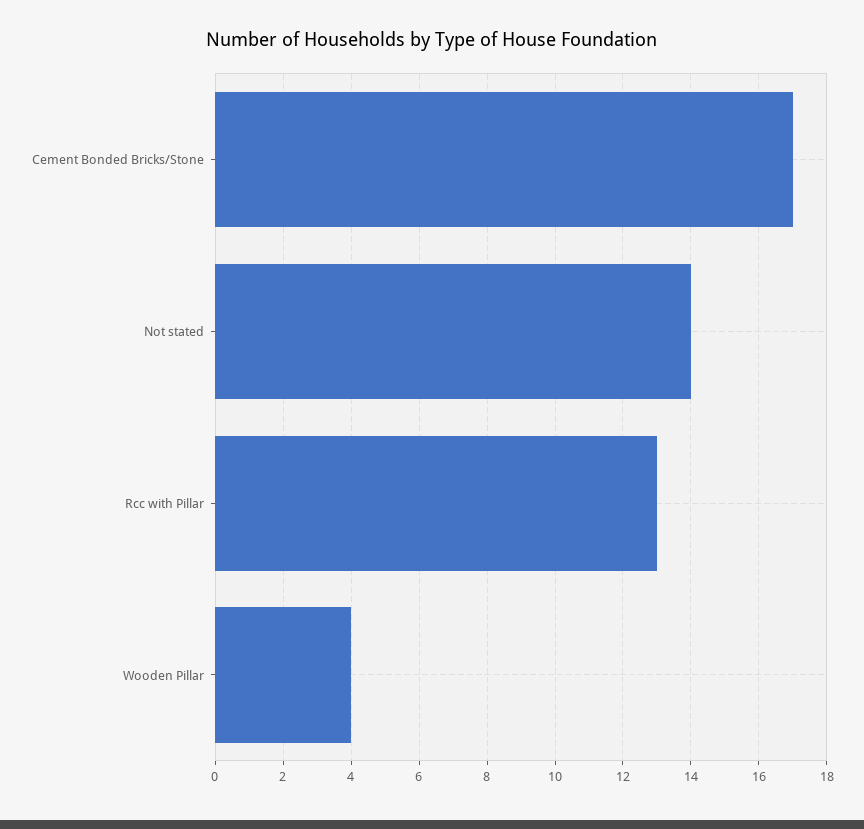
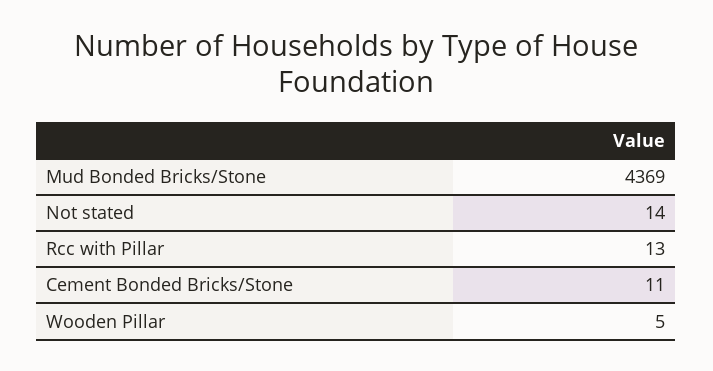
Cement Bonded Bricks/Stone: 17 -> 11
Wooden Pillar: 4 -> 5
Mud Bonded Bricks/Stone: none -> 4369

